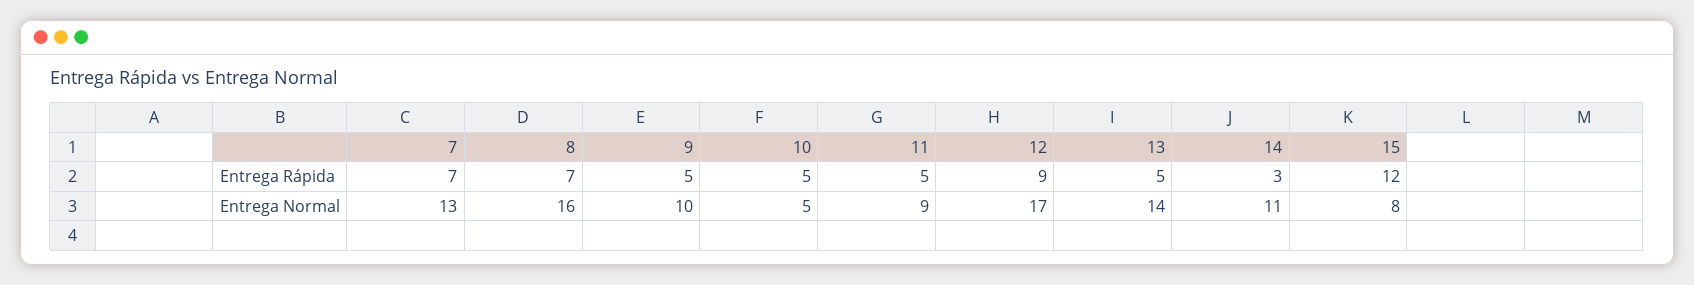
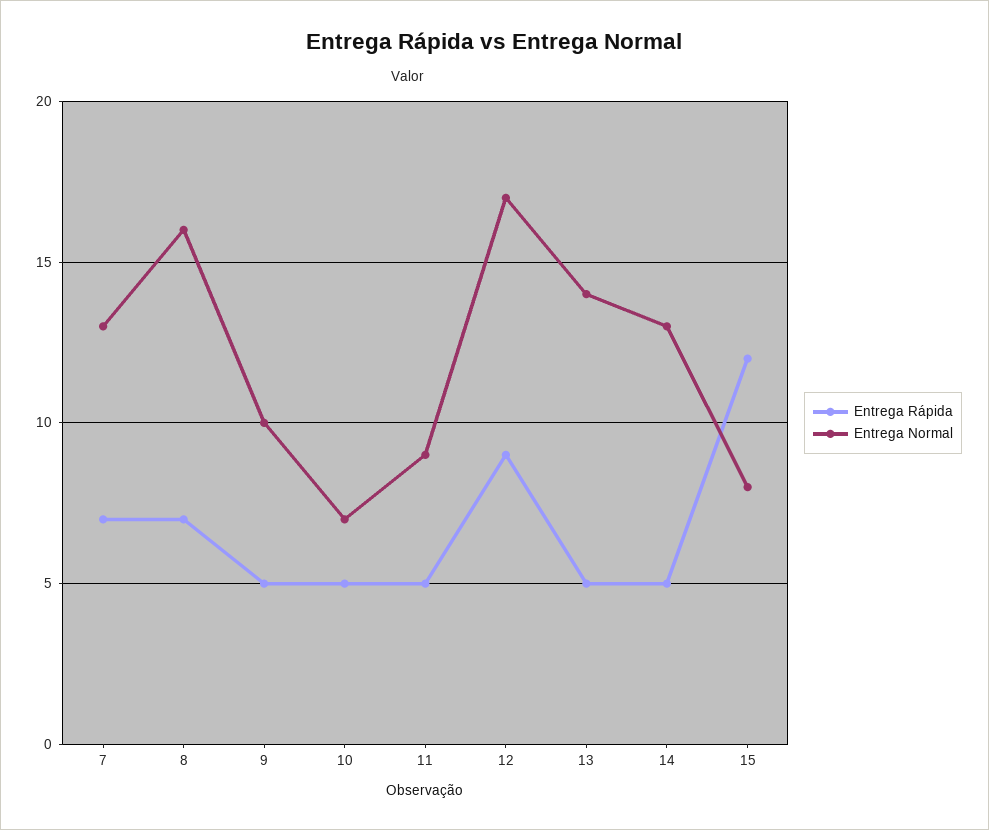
Entrega Rápida, 14: 3 -> 5
Entrega Normal, 10: 5 -> 7
Entrega Normal, 14: 11 -> 13

